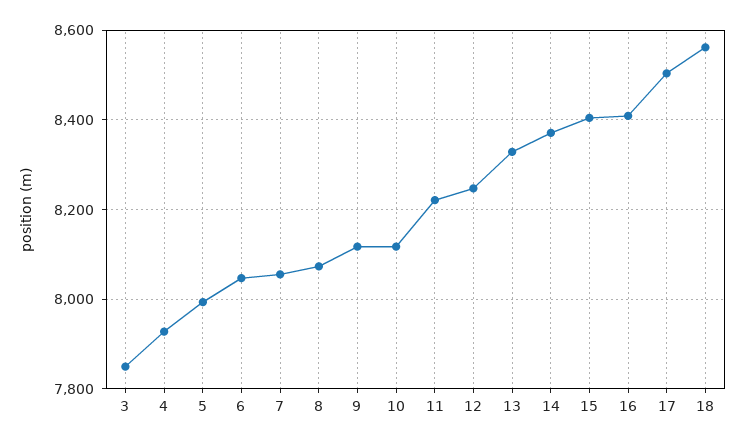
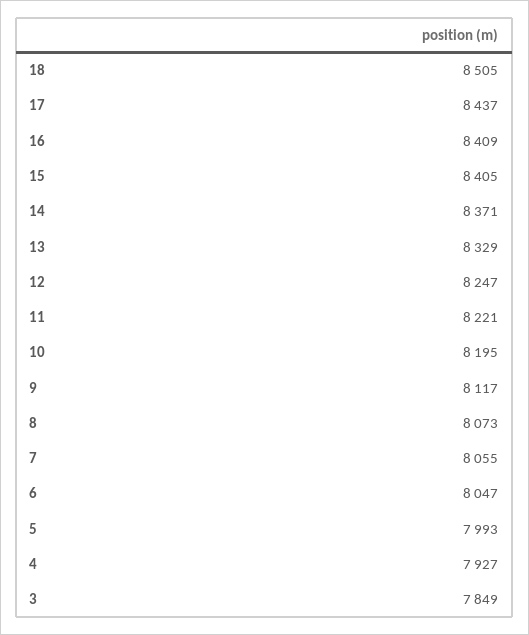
10: 8120 -> 8195
17: 8500 -> 8437
18: 8560 -> 8505

